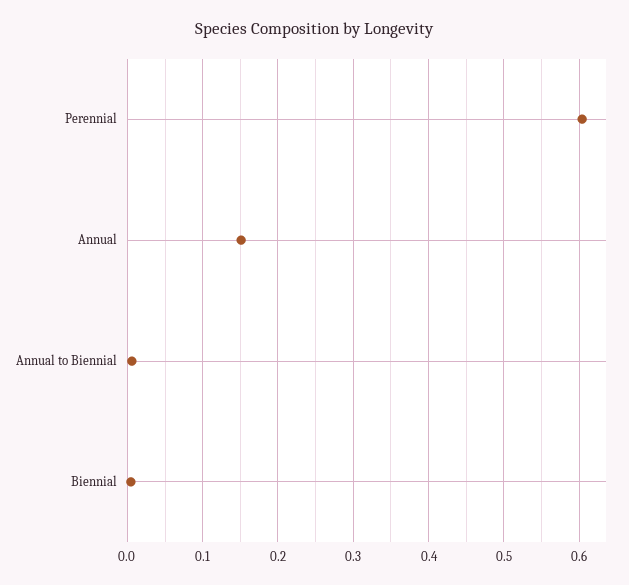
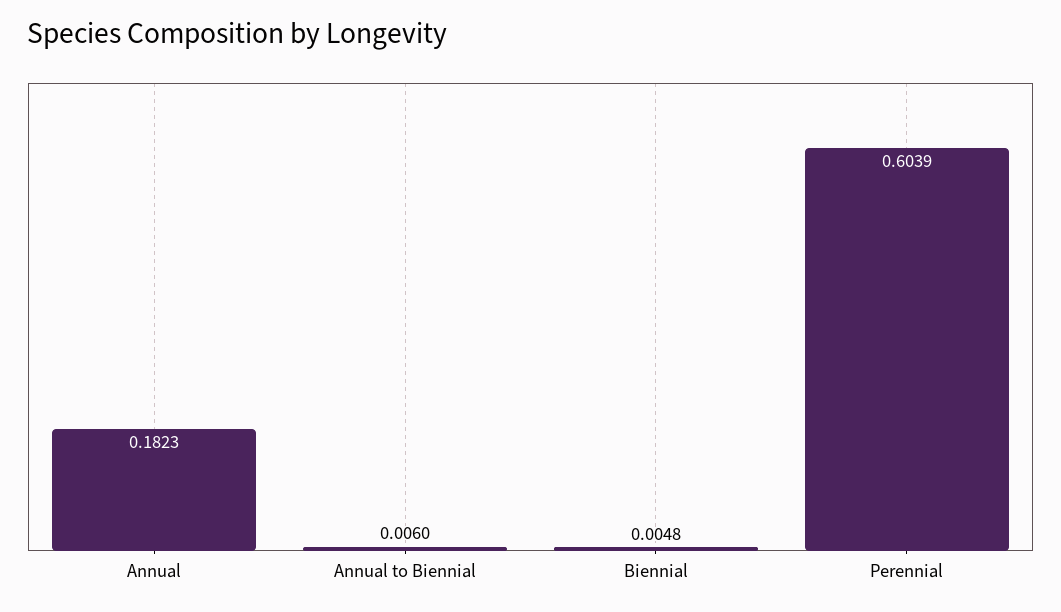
Annual: 0.15 -> 0.1823

